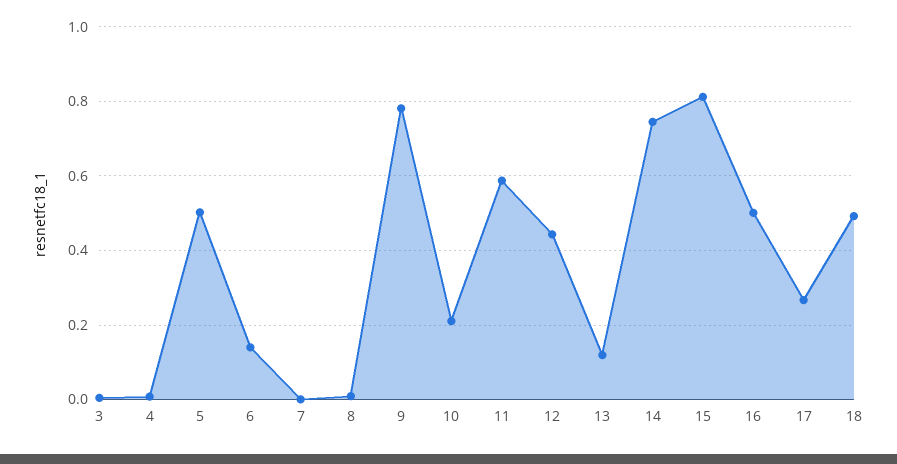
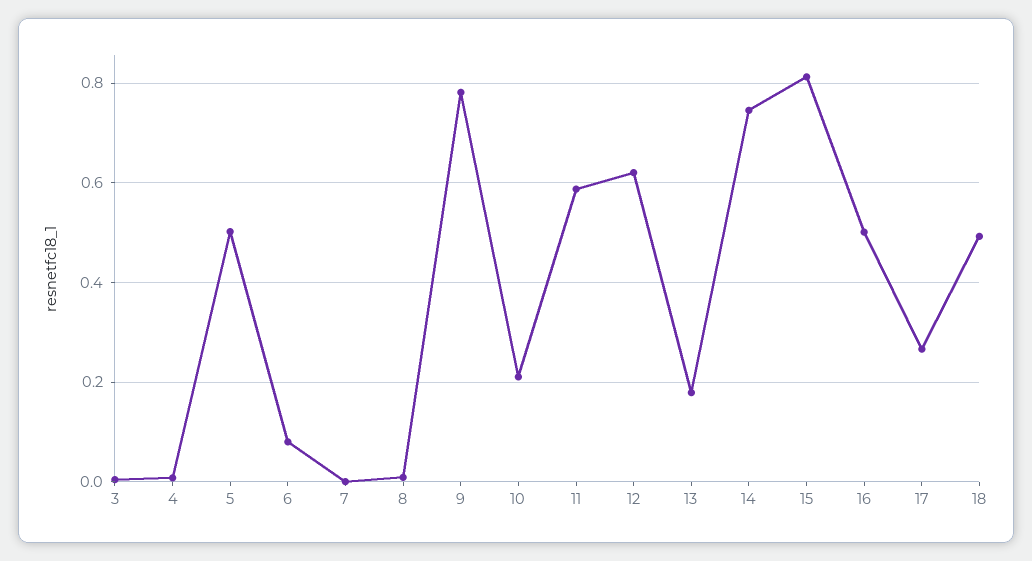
6: 0.14 -> 0.08
12: 0.44 -> 0.62
13: 0.12 -> 0.18

